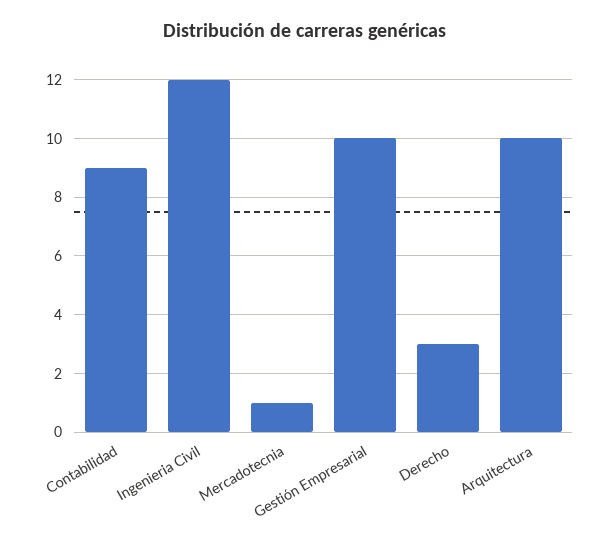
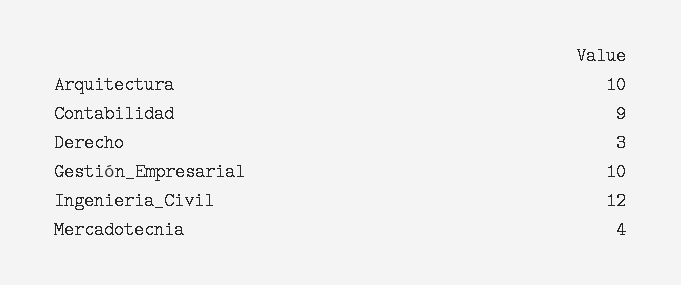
Mercadotecnia: 1 -> 4

